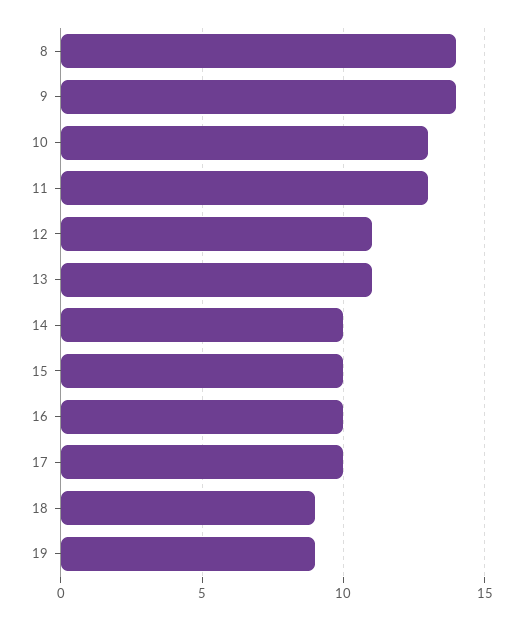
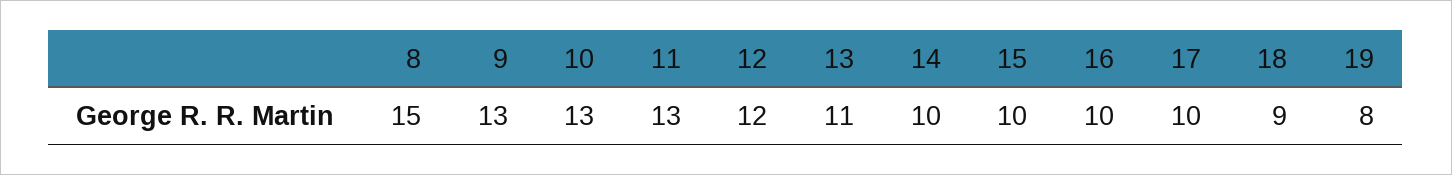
8: 14 -> 15
9: 14 -> 13
12: 11 -> 12
19: 9 -> 8

